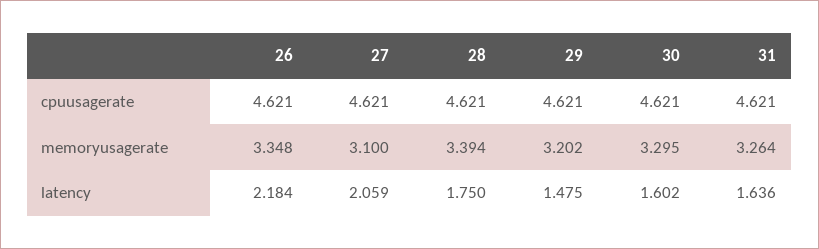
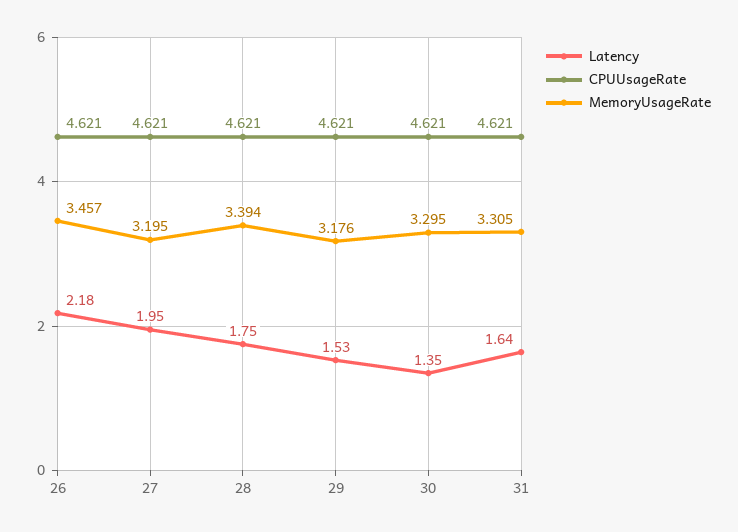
memoryusagerate, 26: 3.348 -> 3.457
memoryusagerate, 27: 3.1 -> 3.195
memoryusagerate, 29: 3.202 -> 3.176
memoryusagerate, 31: 3.264 -> 3.305
latency, 27: 2.059 -> 1.95
latency, 29: 1.475 -> 1.53
latency, 30: 1.602 -> 1.35

